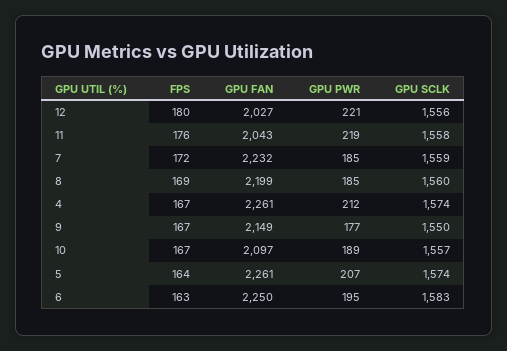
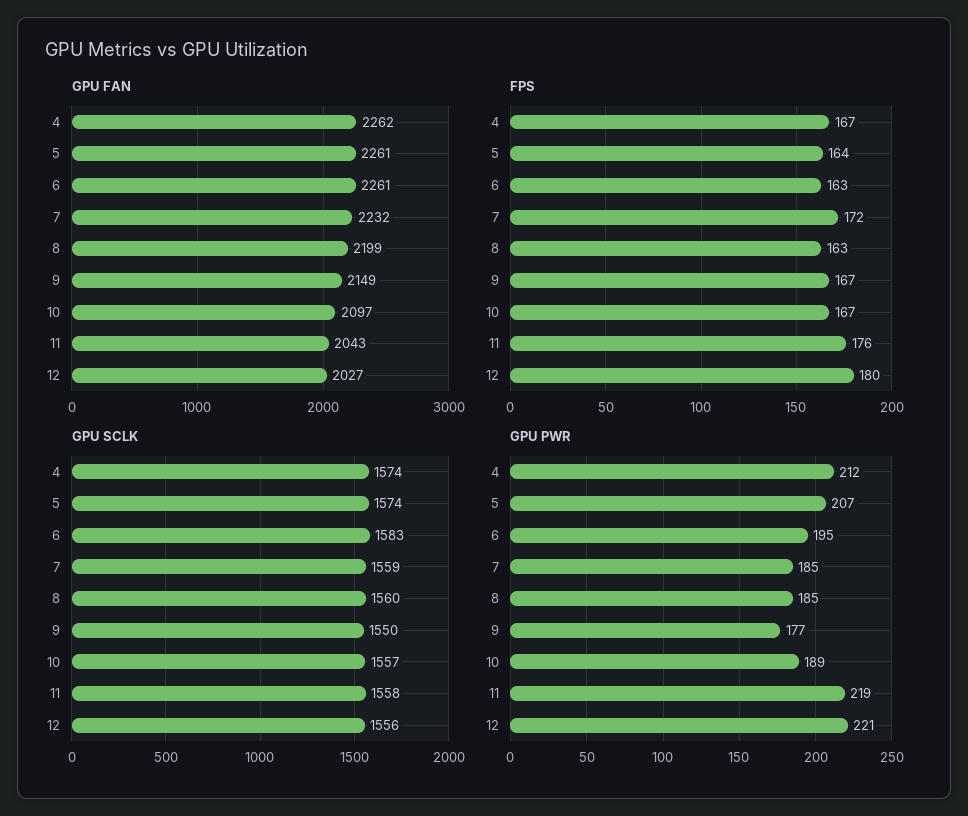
FPS, 8: 169 -> 163
GPU FAN, 4: 2261 -> 2262
GPU FAN, 6: 2250 -> 2261

